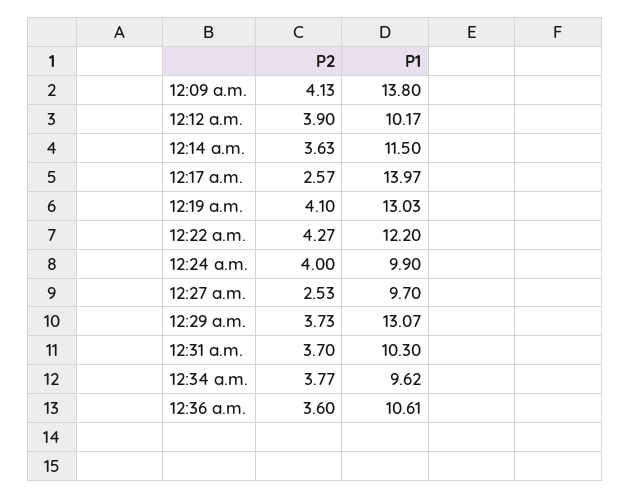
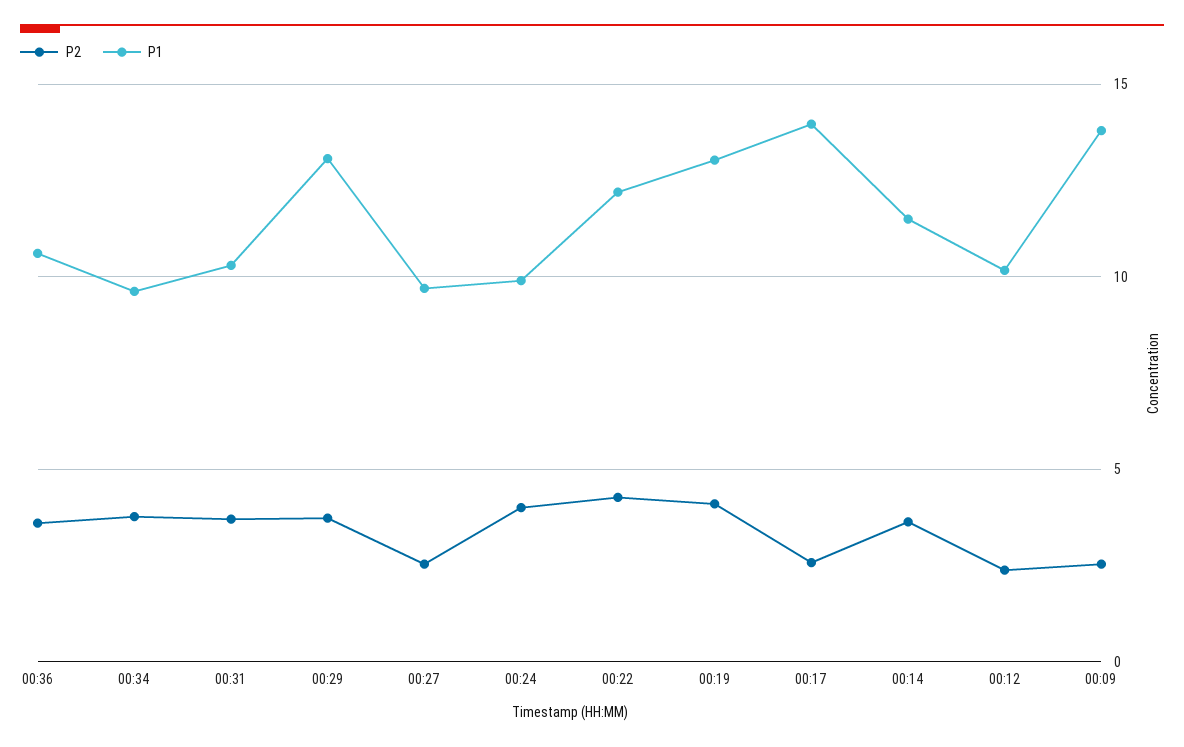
P2, 12:09 a.m.: 4.13 -> 2.5
P2, 12:12 a.m.: 3.9 -> 2.5

